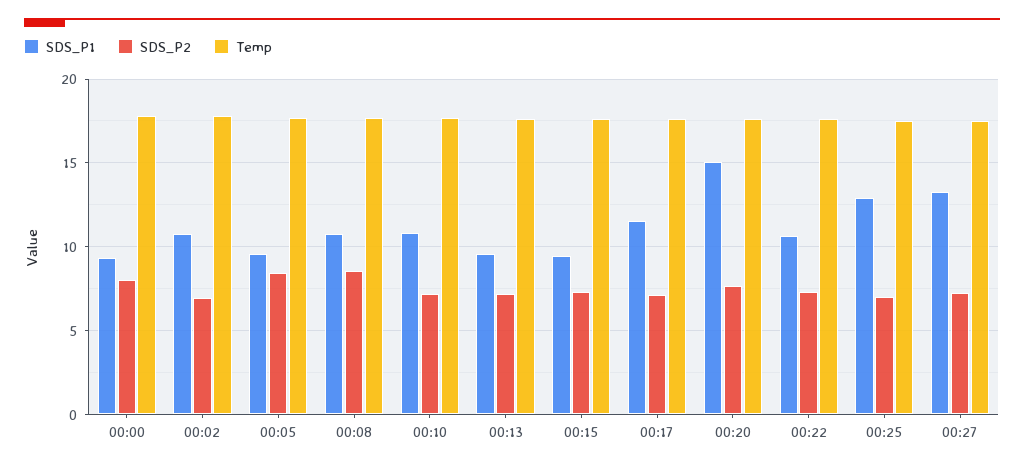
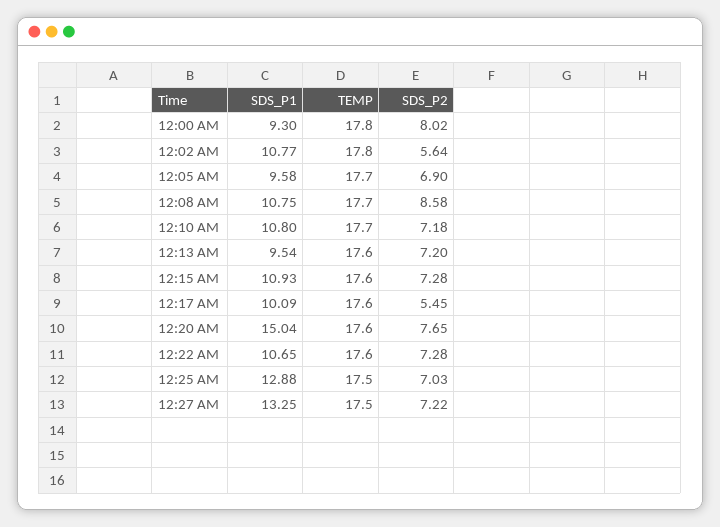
SDS_P2, 00:02: 7 -> 5.64
SDS_P2, 00:05: 8.5 -> 6.9
SDS_P1, 00:15: 9.5 -> 10.93
SDS_P1, 00:17: 11.5 -> 10.09
SDS_P2, 00:17: 7 -> 5.45

